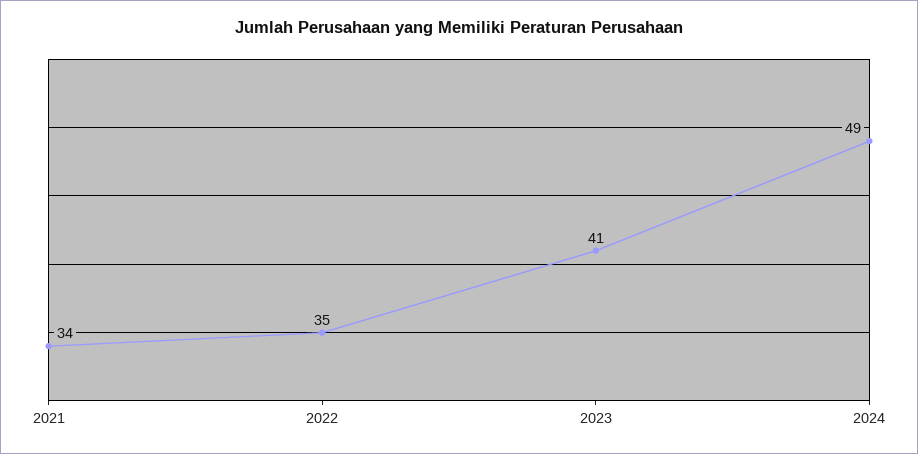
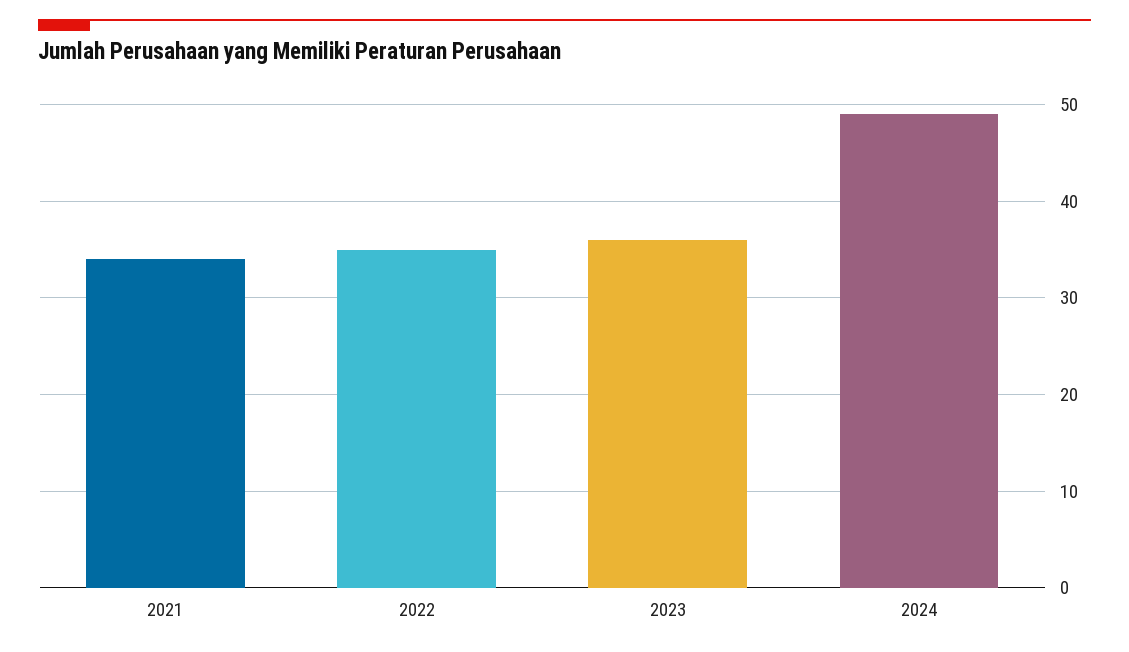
2023: 41 -> 36

